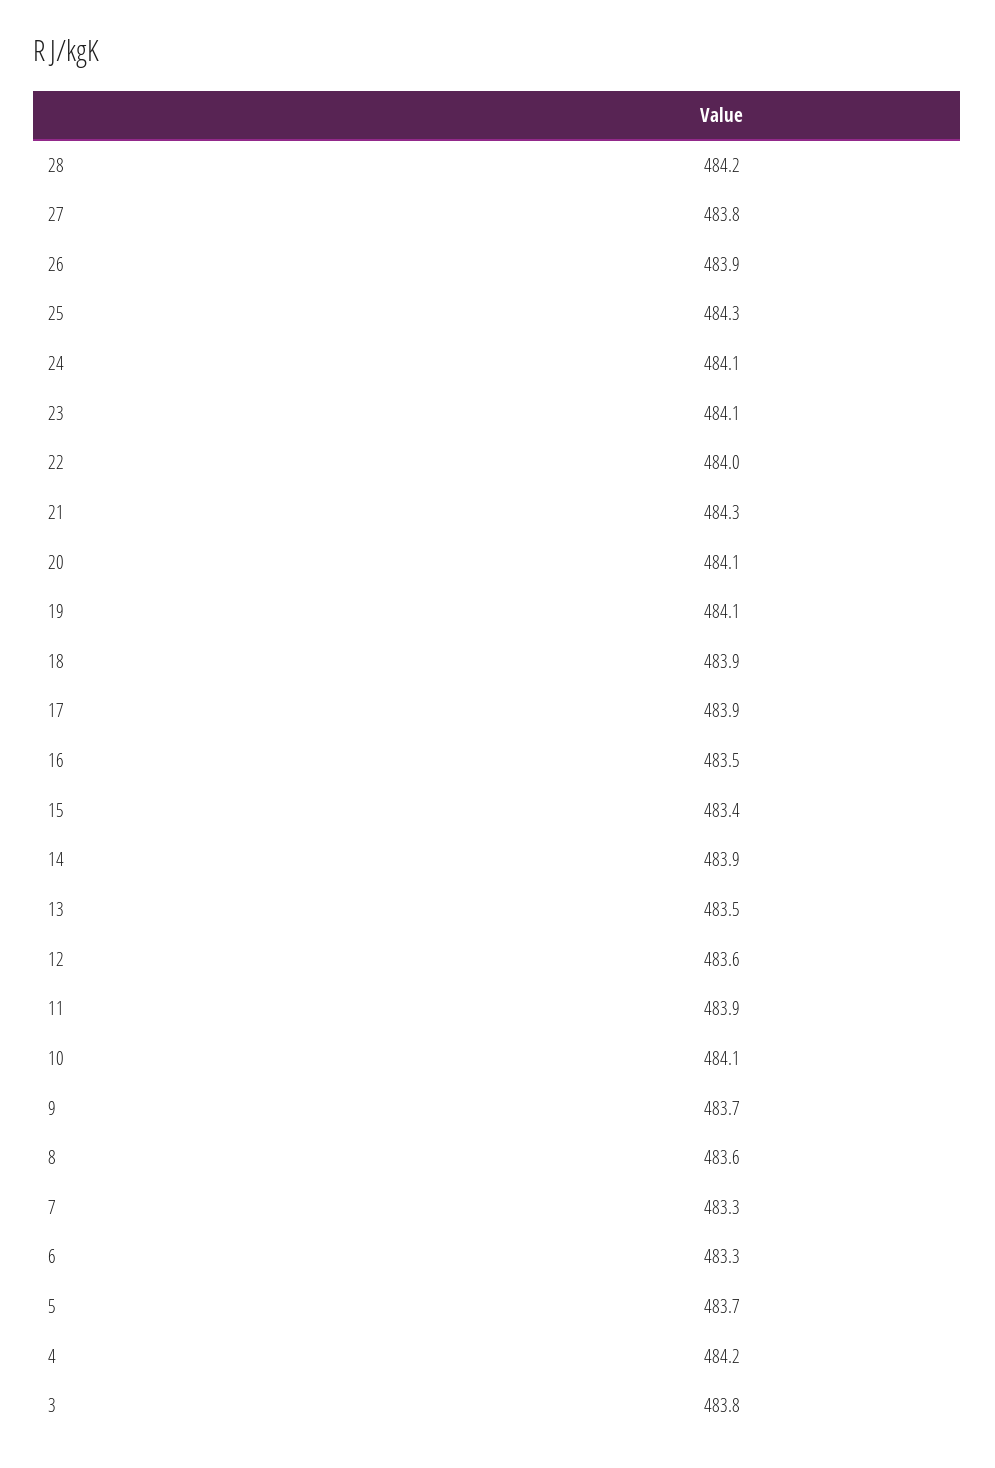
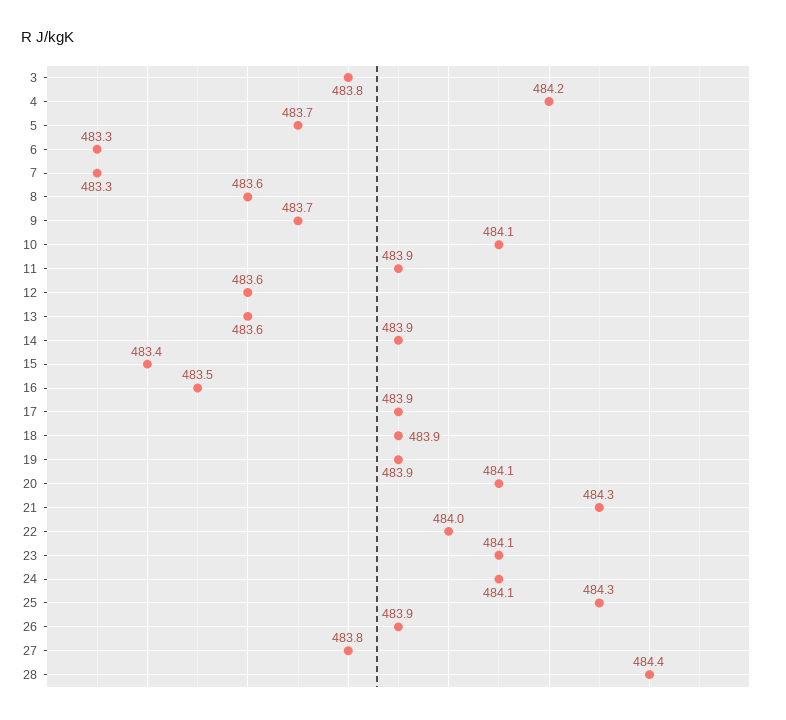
28: 484.2 -> 484.4
19: 484.1 -> 483.9
13: 483.5 -> 483.6

